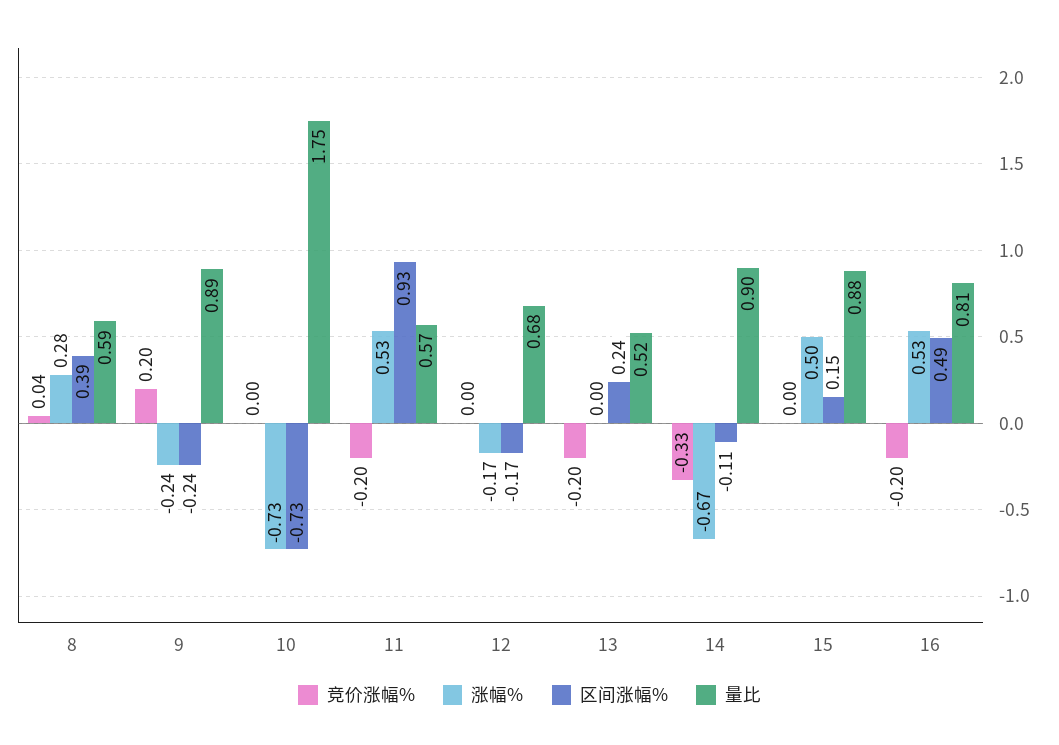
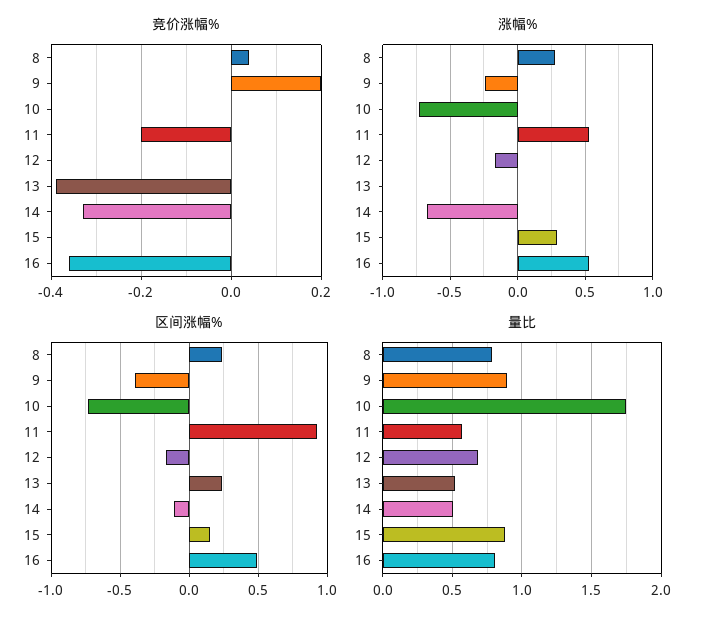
区间涨幅%, 8: 0.39 -> 0.25
量比, 8: 0.59 -> 0.8
区间涨幅%, 9: -0.24 -> -0.4
竞价涨幅%, 13: -0.2 -> -0.4
量比, 14: 0.9 -> 0.5
涨幅%, 15: 0.5 -> 0.3
竞价涨幅%, 16: -0.2 -> -0.35

